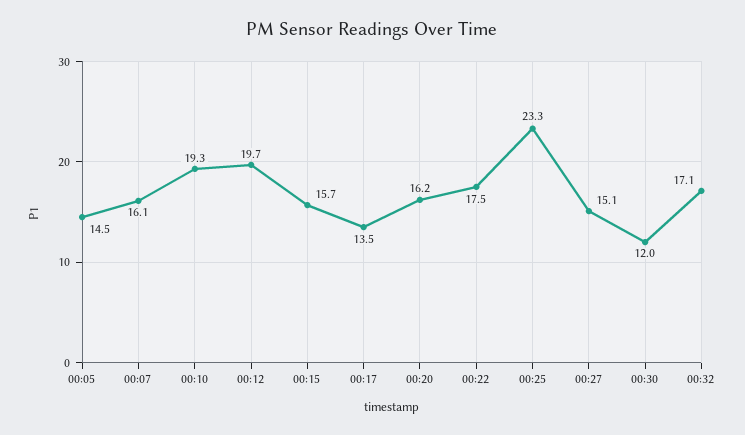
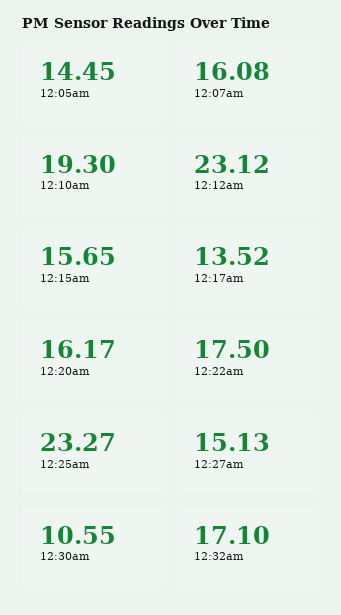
00:12: 19.7 -> 23.12
00:30: 12 -> 10.55

